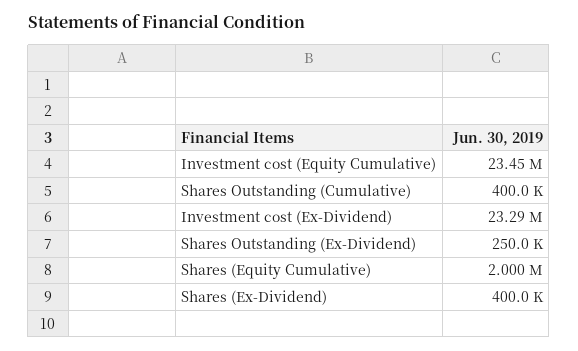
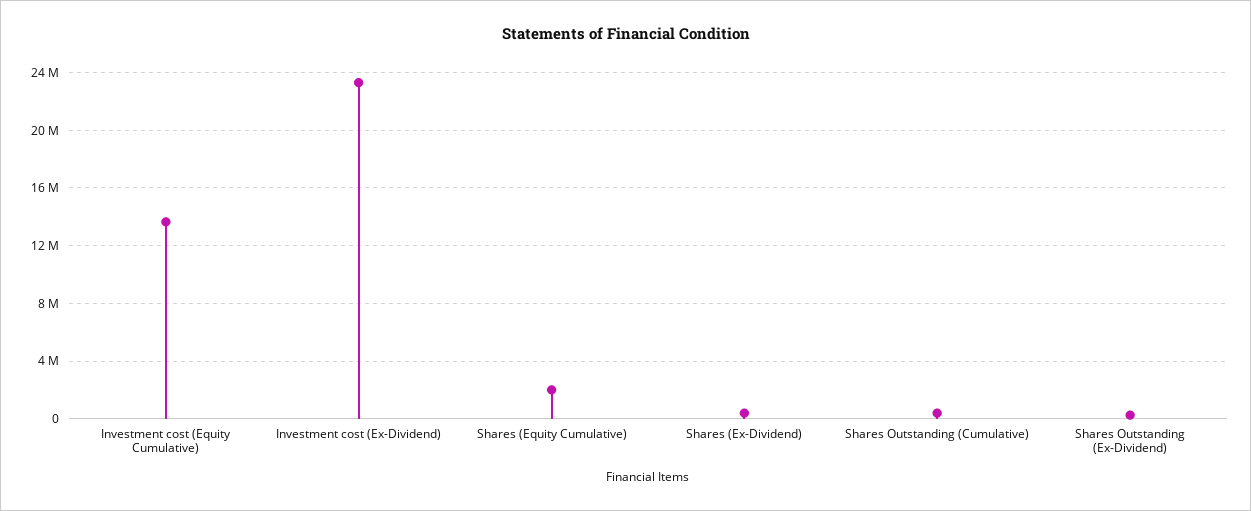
Investment cost (Equity Cumulative): 23450000 -> 13500000

